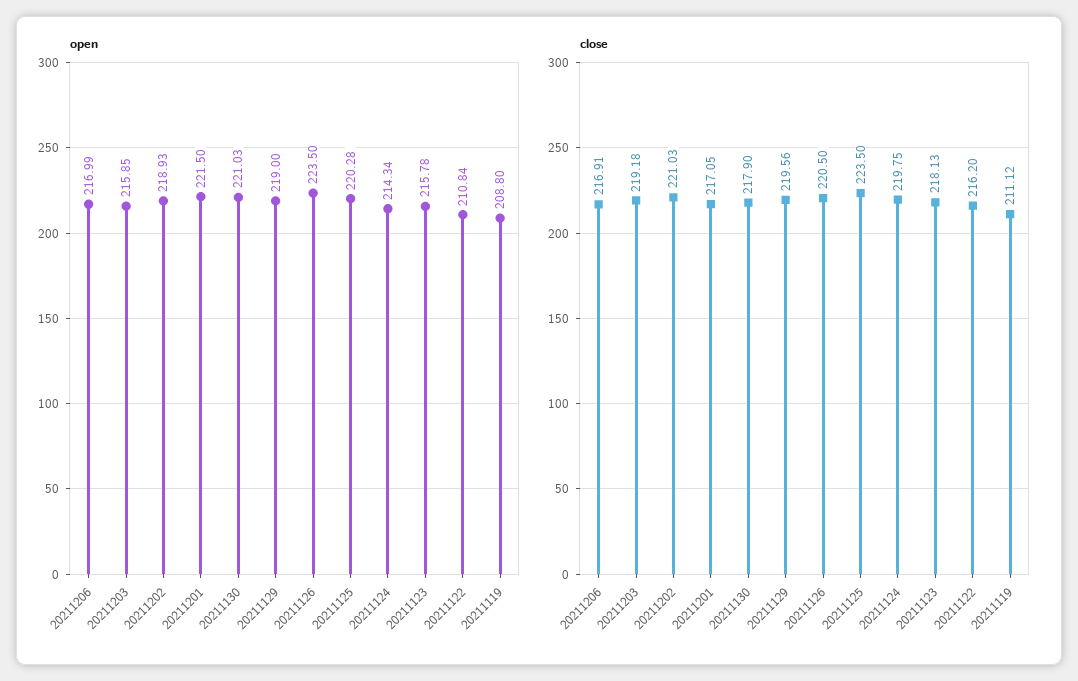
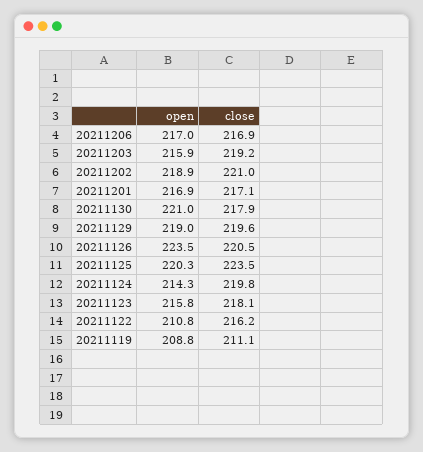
open, 20211201: 221.5 -> 216.9

